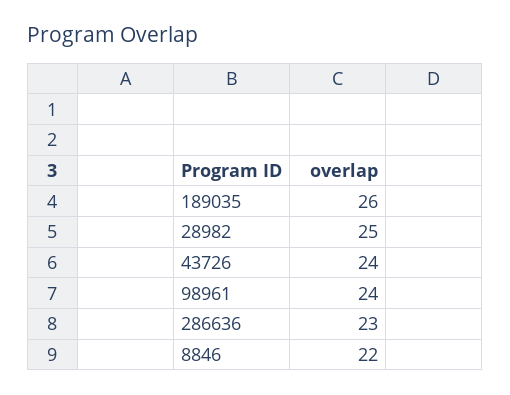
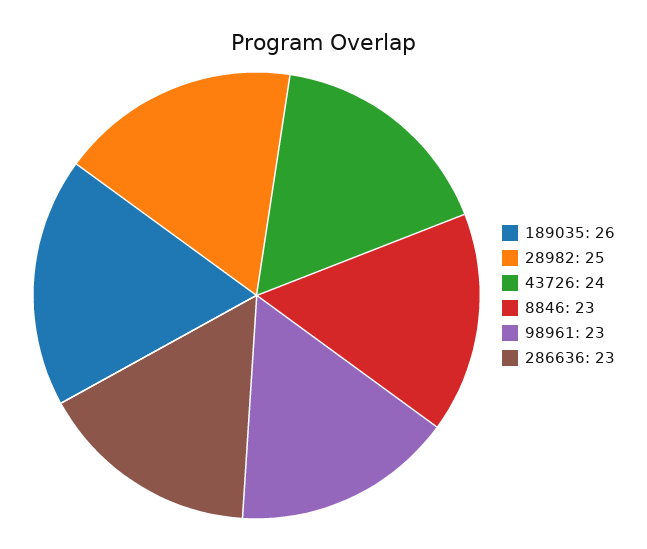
98961: 24 -> 23
8846: 22 -> 23

